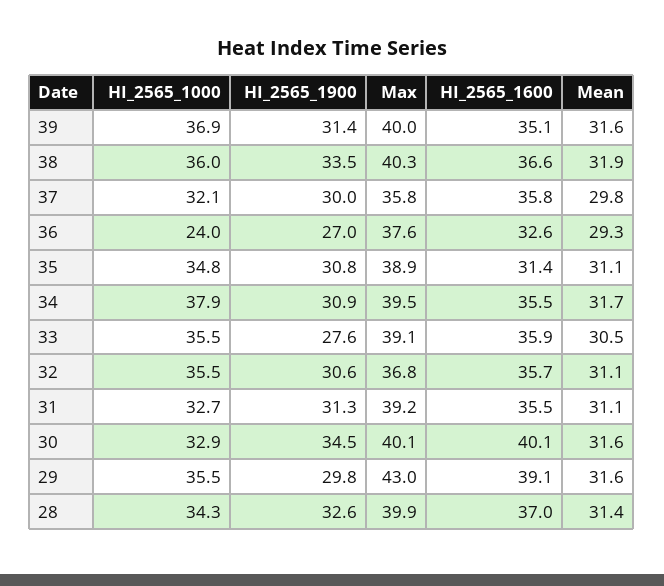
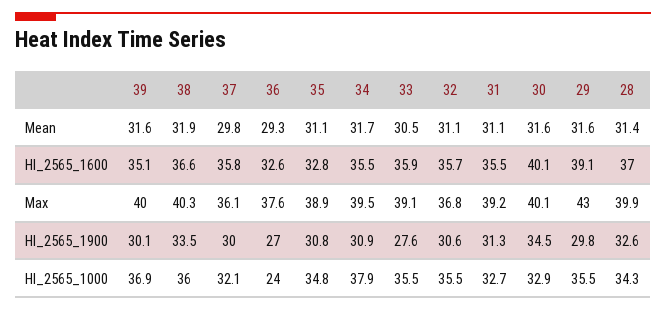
HI_2565_1900, 39: 31.4 -> 30.1
Max, 37: 35.8 -> 36.1
HI_2565_1600, 35: 31.4 -> 32.8

